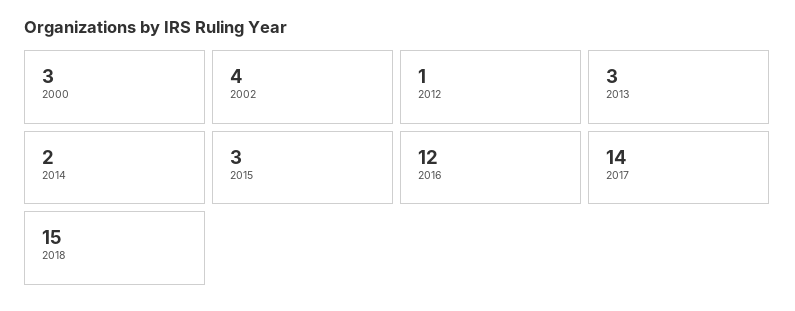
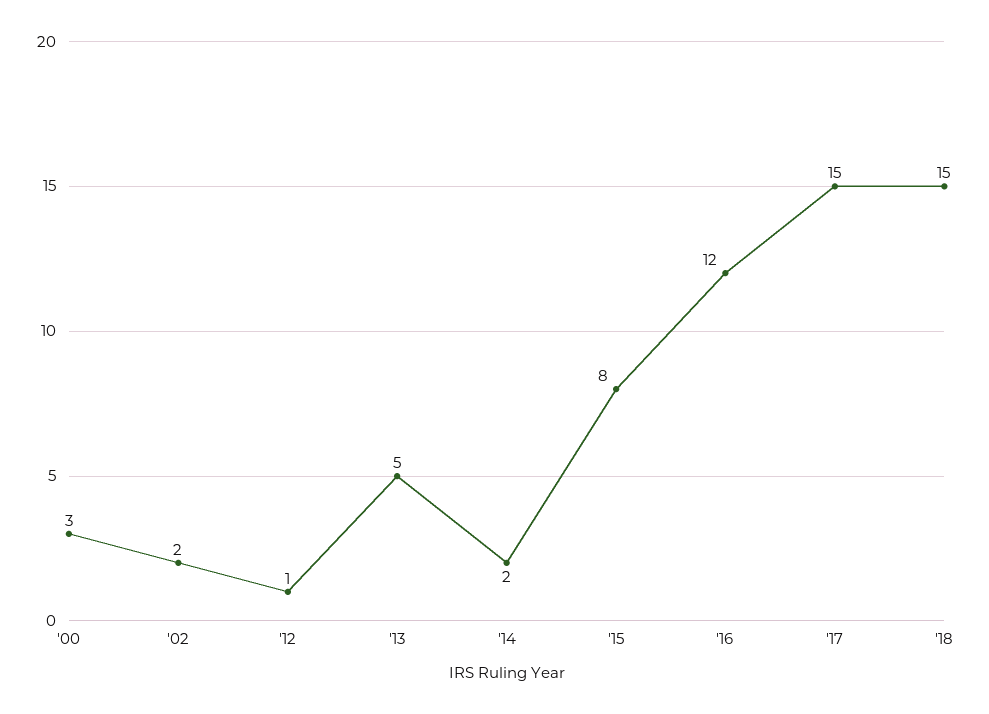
2002: 4 -> 2
2013: 3 -> 5
2015: 3 -> 8
2017: 14 -> 15

